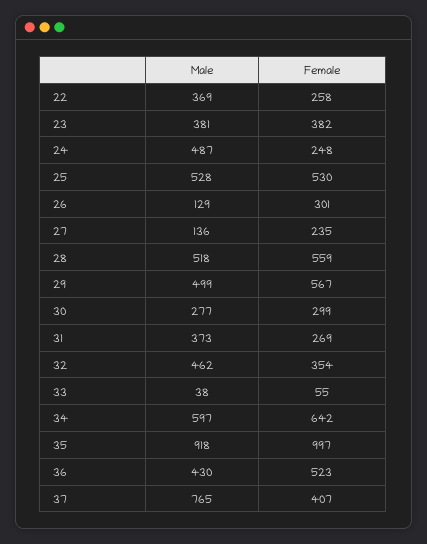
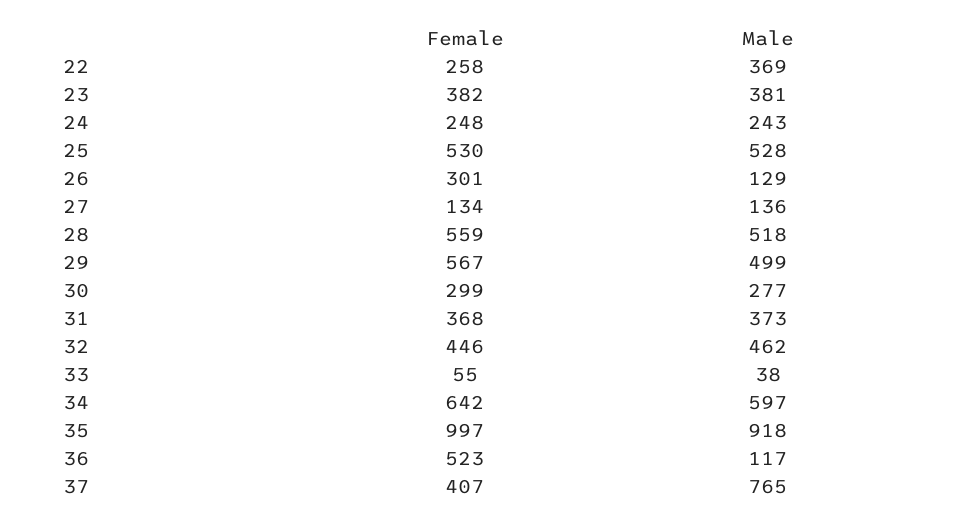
Male, 24: 487 -> 243
Female, 27: 235 -> 134
Female, 31: 269 -> 368
Female, 32: 354 -> 446
Male, 36: 430 -> 117

